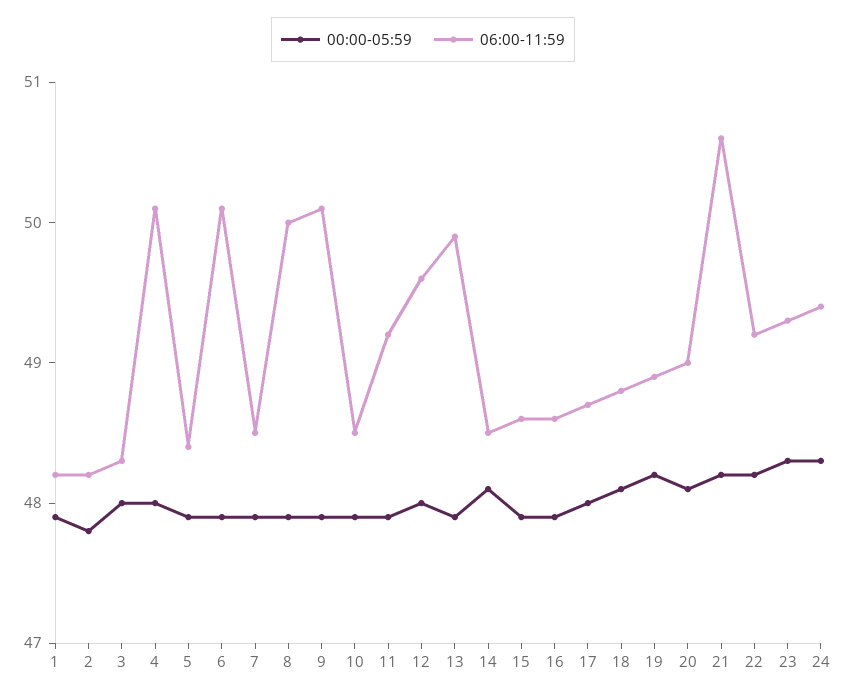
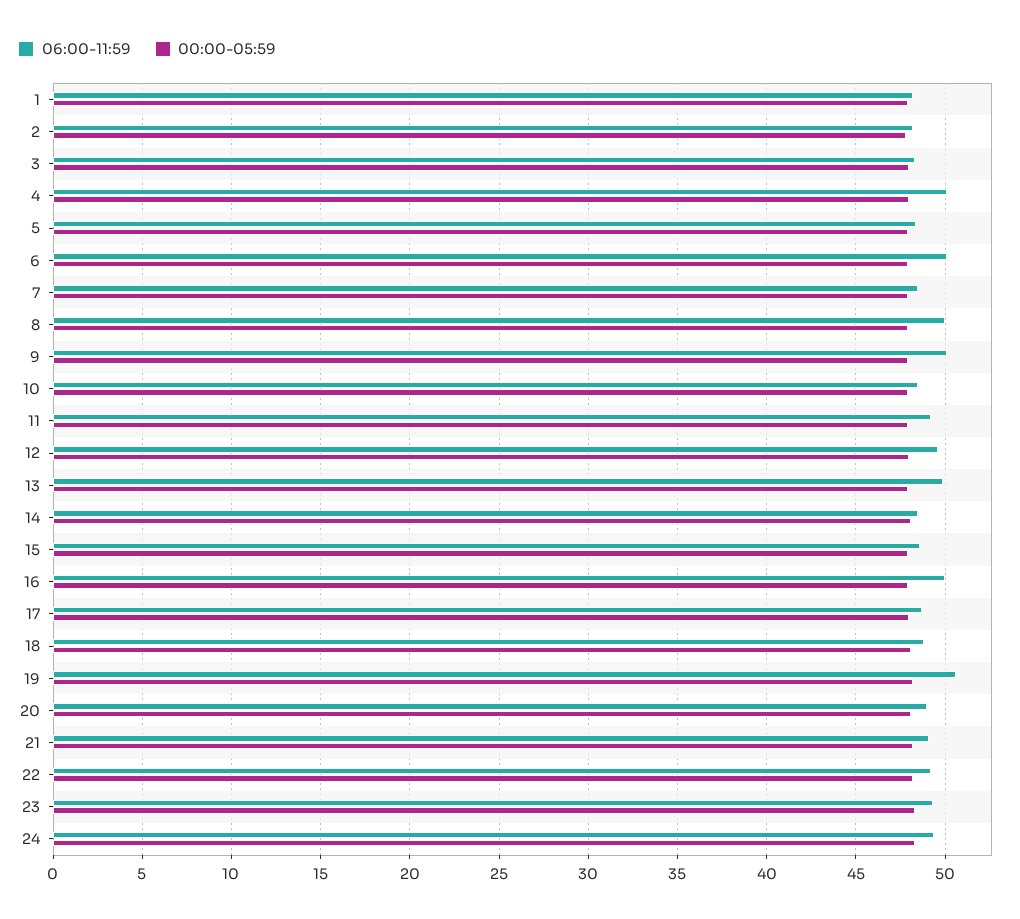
06:00-11:59, 16: 48.6 -> 50
06:00-11:59, 19: 48.9 -> 50.5
06:00-11:59, 21: 50.6 -> 49

